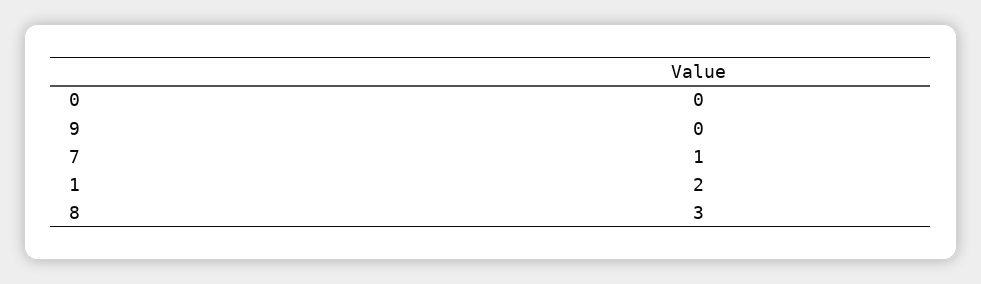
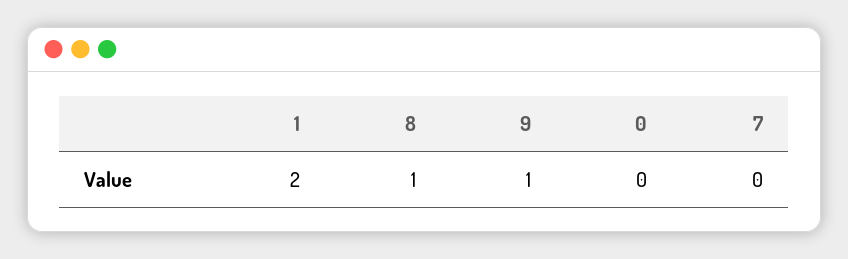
9: 0 -> 1
7: 1 -> 0
8: 3 -> 1

